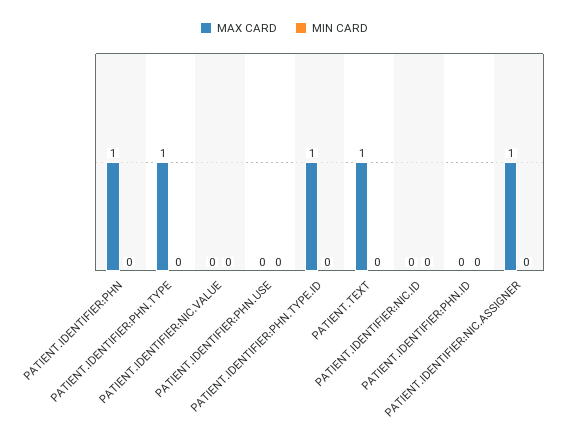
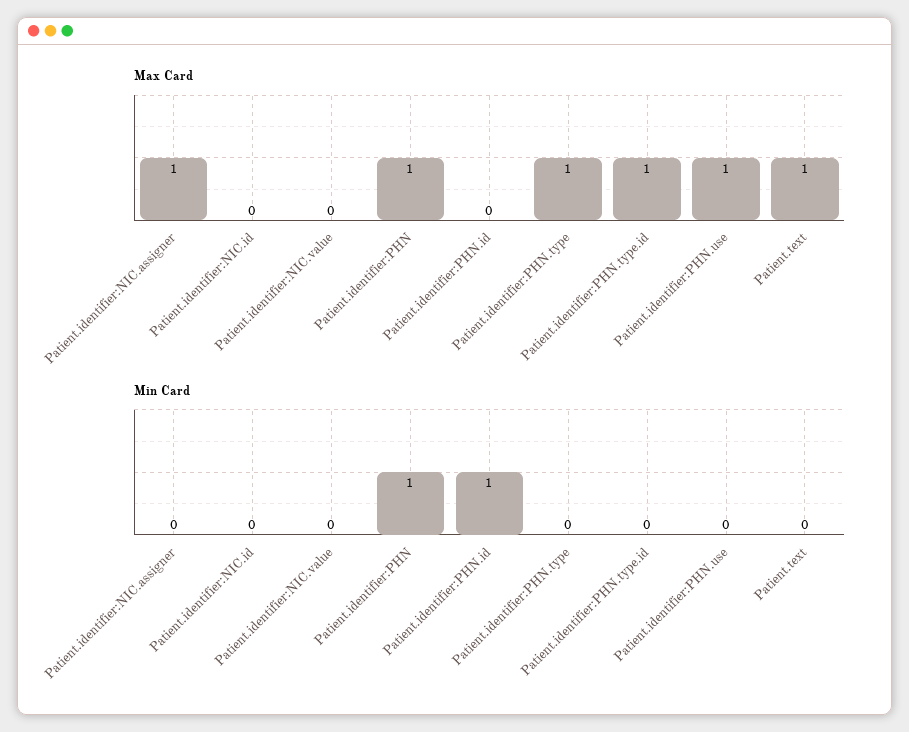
MIN CARD, PATIENT.IDENTIFIER:PHN: 0 -> 1
MAX CARD, PATIENT.IDENTIFIER:PHN.USE: 0 -> 1
MIN CARD, PATIENT.IDENTIFIER:PHN.ID: 0 -> 1

